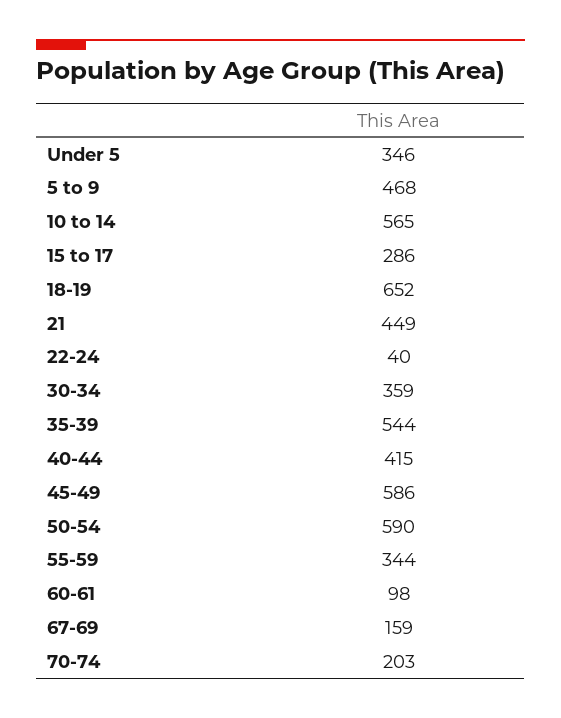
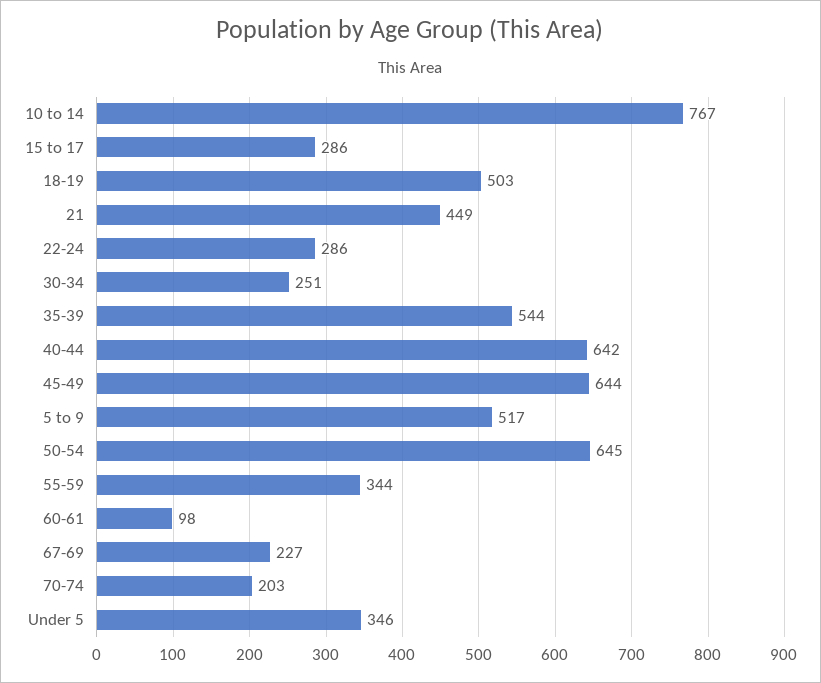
5 to 9: 468 -> 517
10 to 14: 565 -> 767
18-19: 652 -> 503
22-24: 40 -> 286
30-34: 359 -> 251
40-44: 415 -> 642
45-49: 586 -> 644
50-54: 590 -> 645
67-69: 159 -> 227

